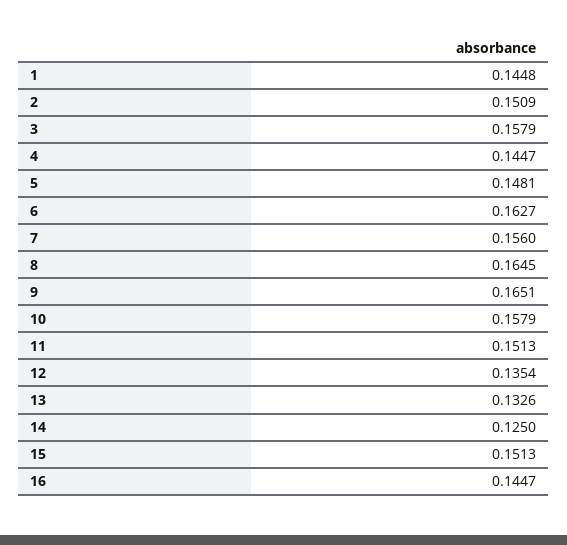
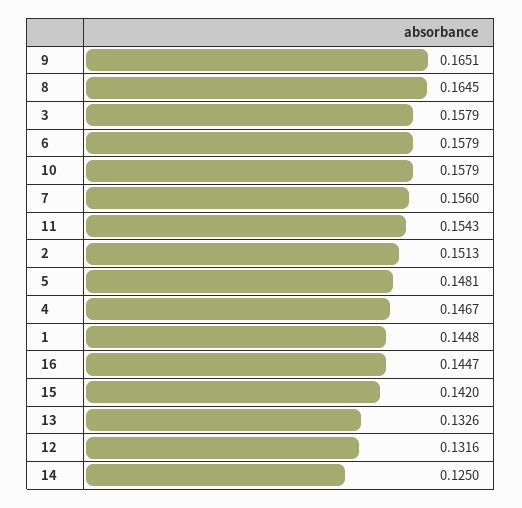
2: 0.1509 -> 0.1513
4: 0.1447 -> 0.1467
6: 0.1627 -> 0.1579
11: 0.1513 -> 0.1543
12: 0.1354 -> 0.1316
15: 0.1513 -> 0.142

